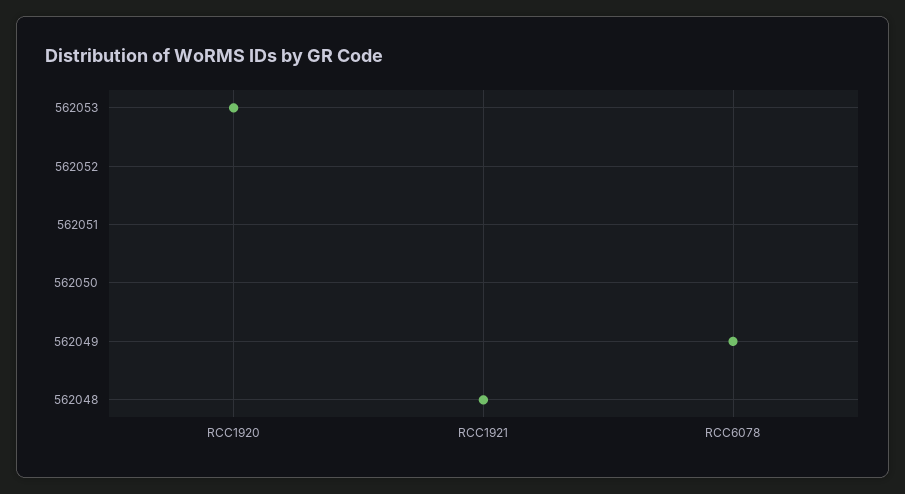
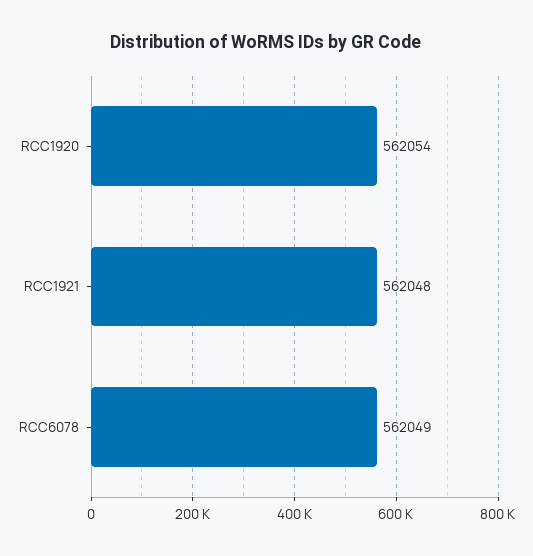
RCC1920: 562053 -> 562054

